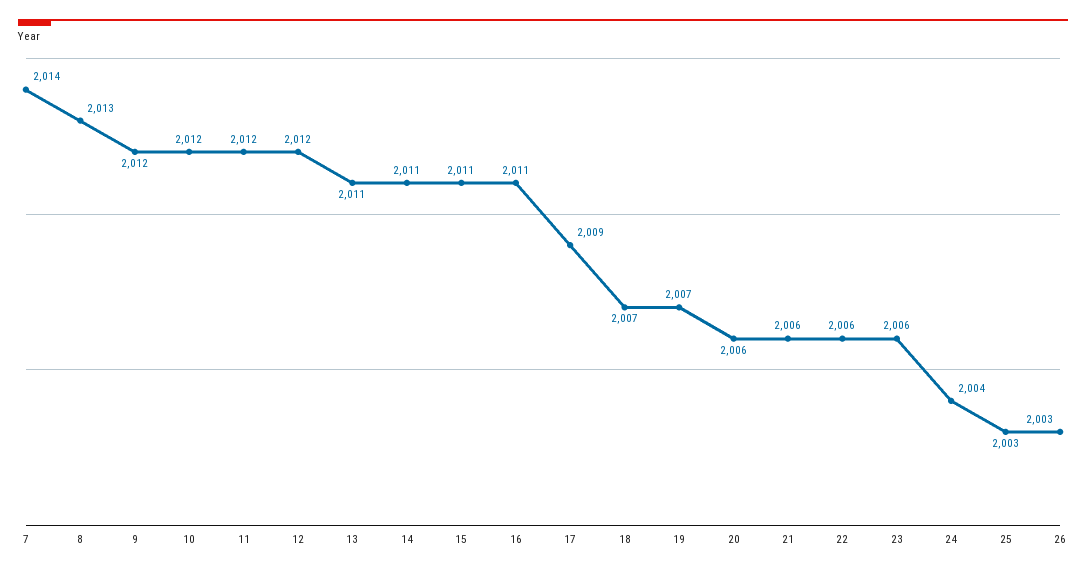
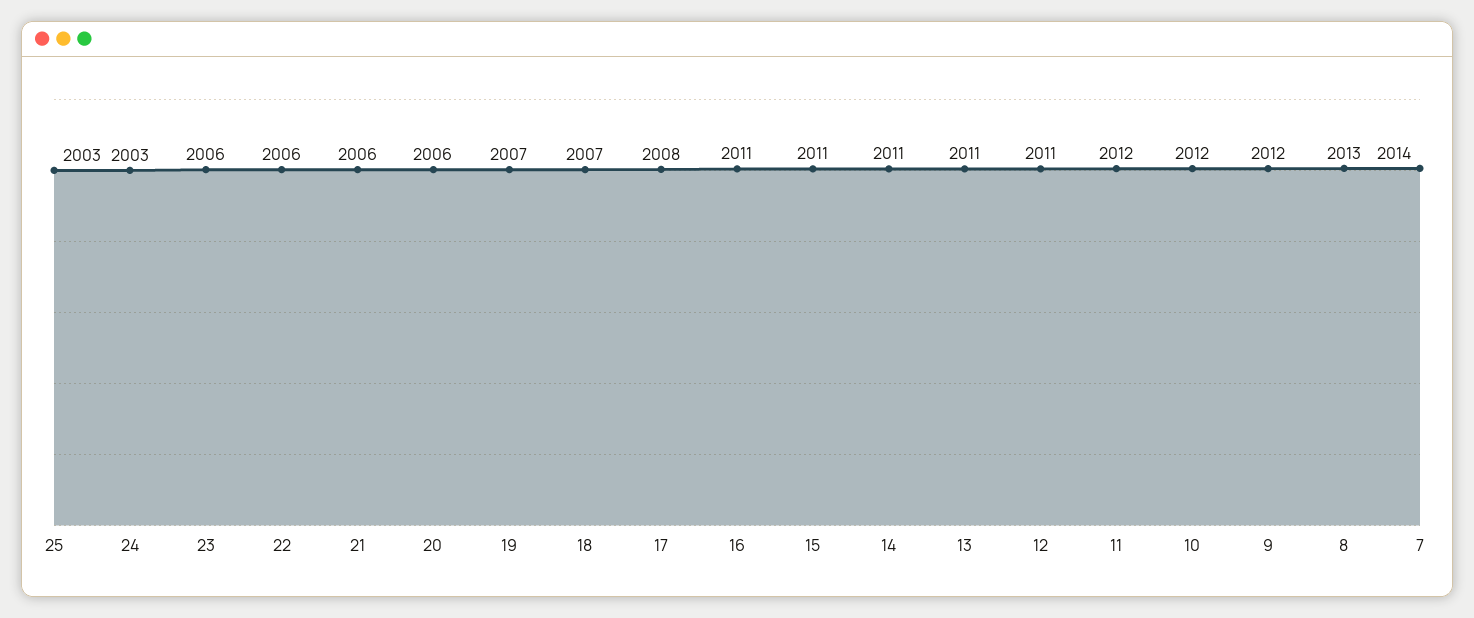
12: 2012 -> 2011
17: 2009 -> 2008
24: 2004 -> 2003
26: 2003 -> none

